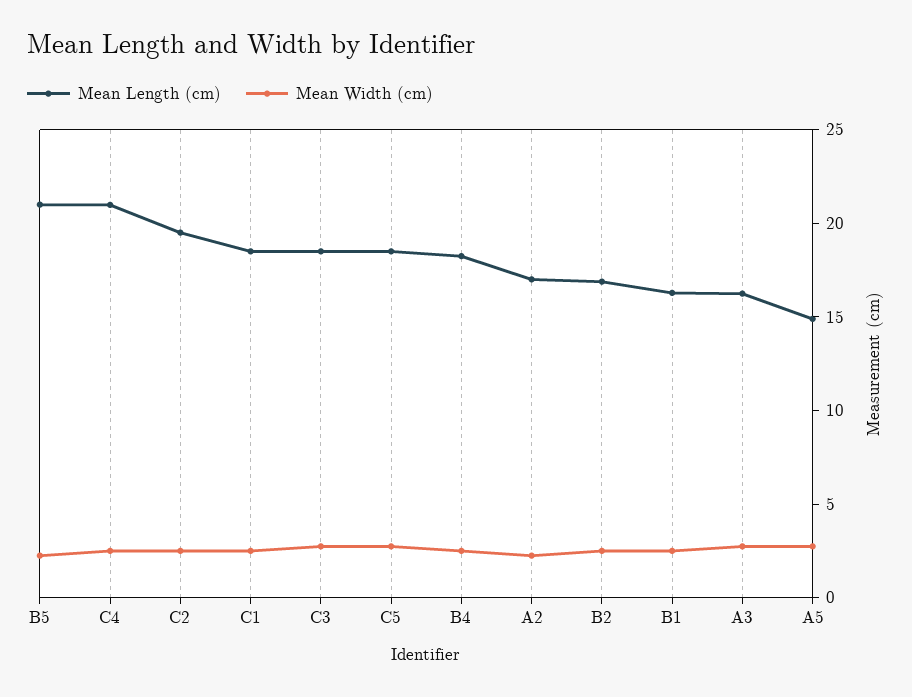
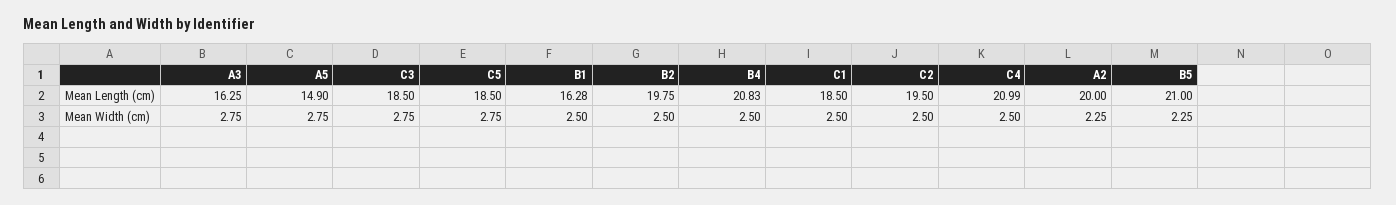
Mean Length (cm), B4: 18 -> 20.83
Mean Length (cm), A2: 17 -> 20
Mean Length (cm), B2: 17 -> 19.75

